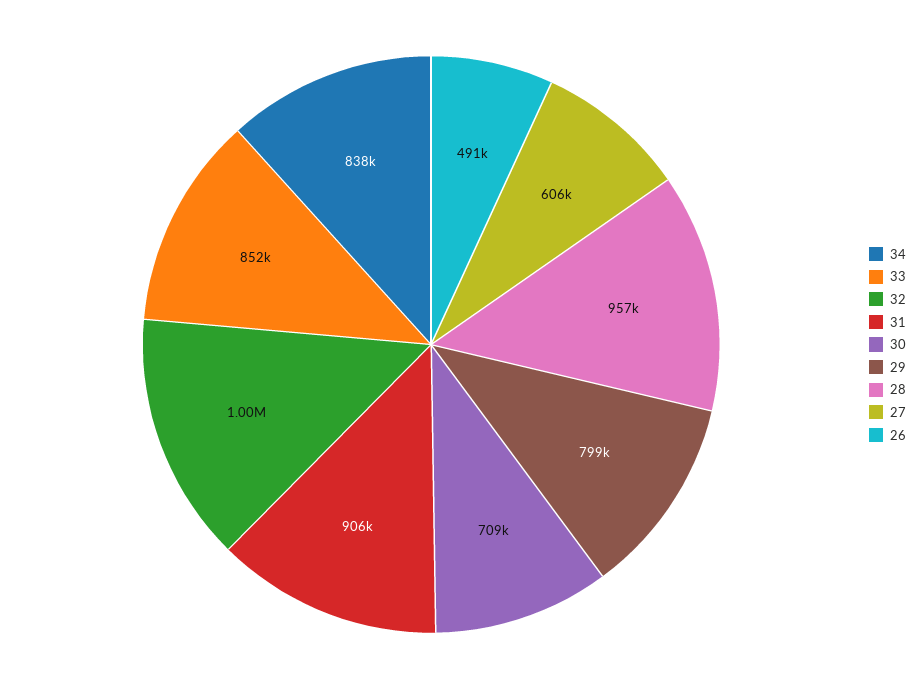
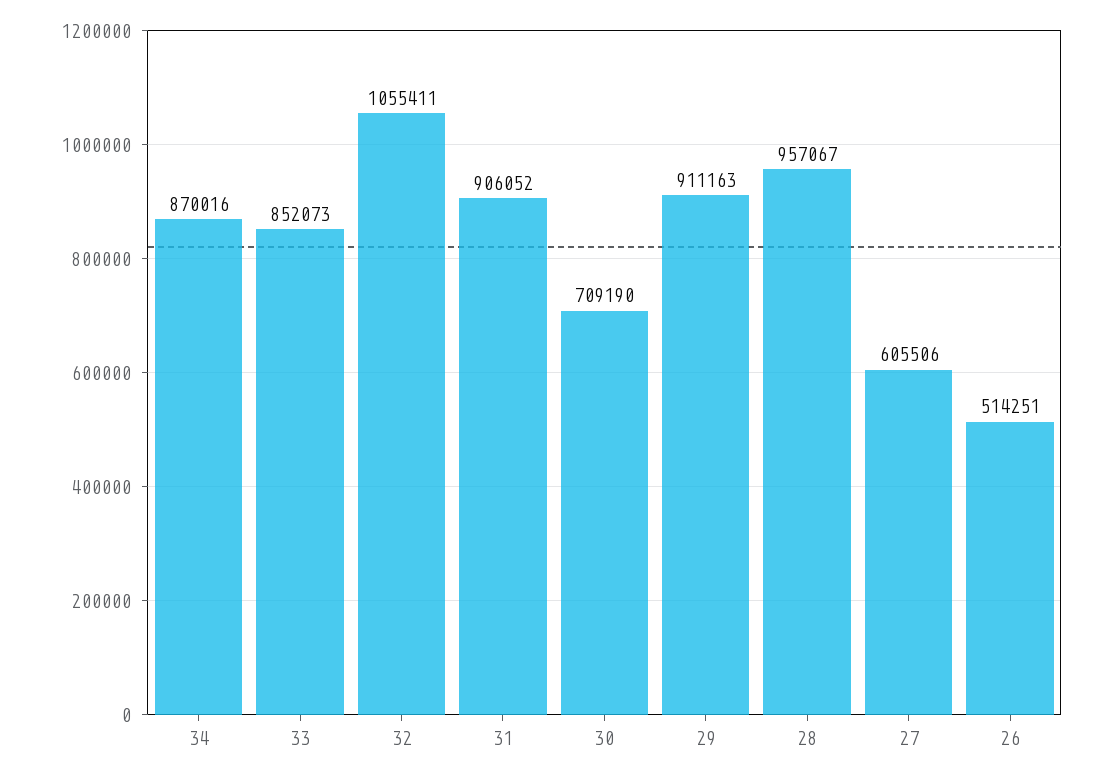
34: 838000 -> 870016
32: 1000000 -> 1055411
29: 799000 -> 911163
26: 491000 -> 514251

